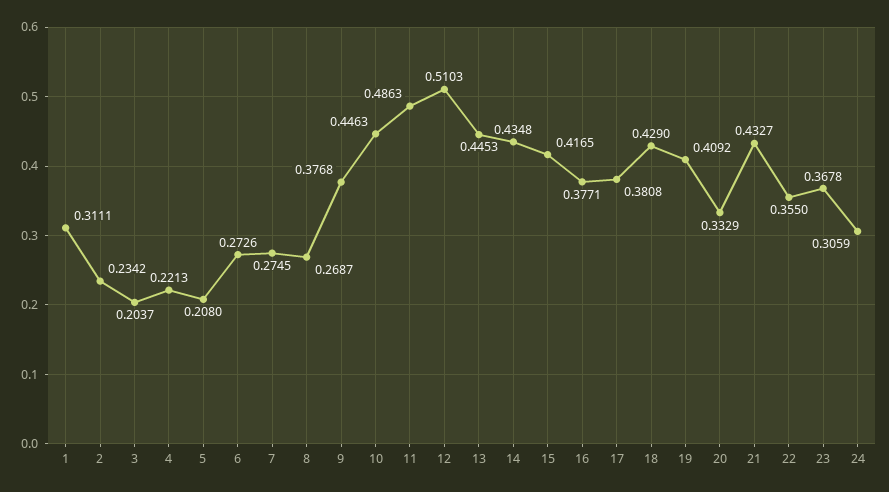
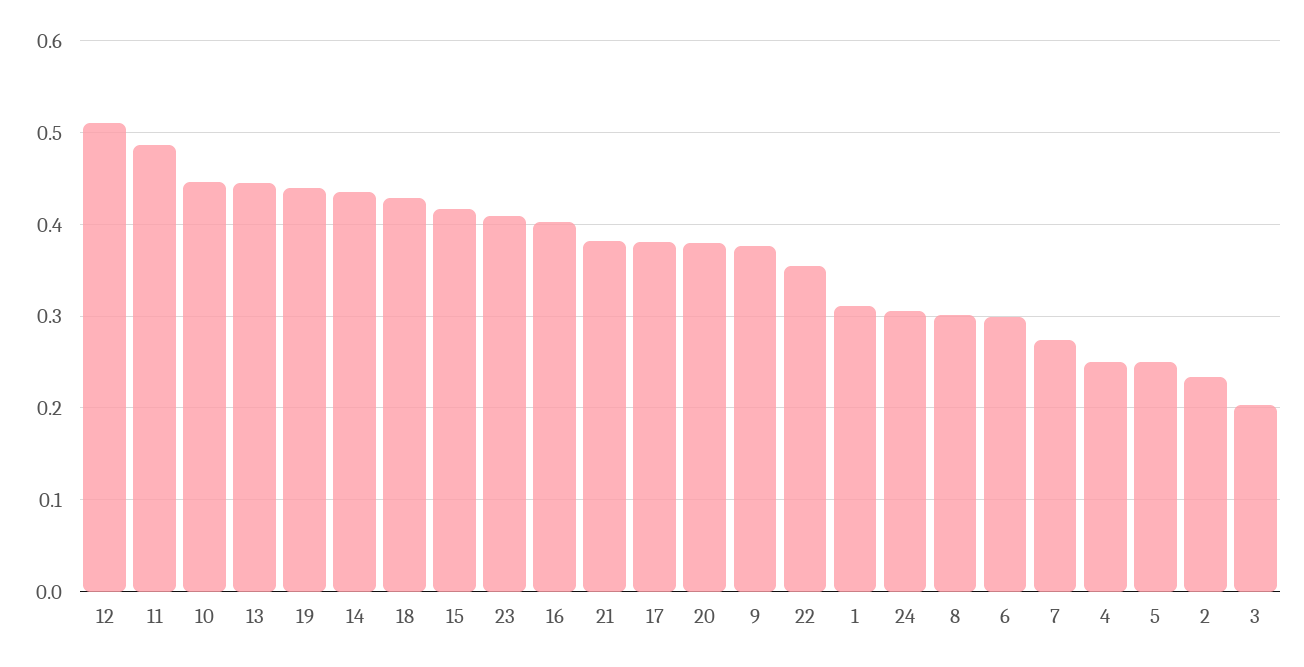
4: 0.2213 -> 0.25
5: 0.208 -> 0.25
6: 0.2726 -> 0.3
8: 0.2687 -> 0.3
16: 0.3771 -> 0.4
19: 0.4092 -> 0.44
20: 0.3329 -> 0.38
21: 0.4327 -> 0.38
23: 0.3678 -> 0.41

